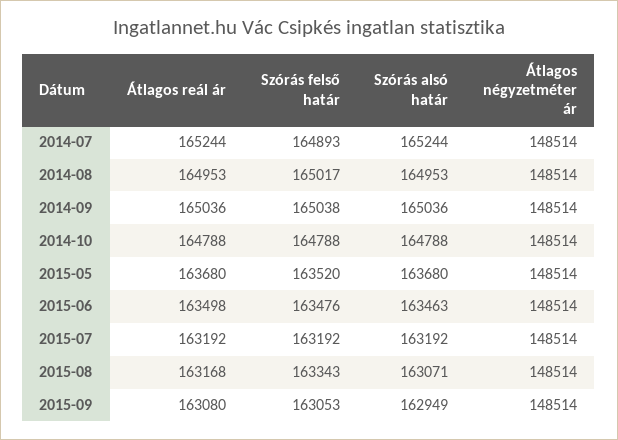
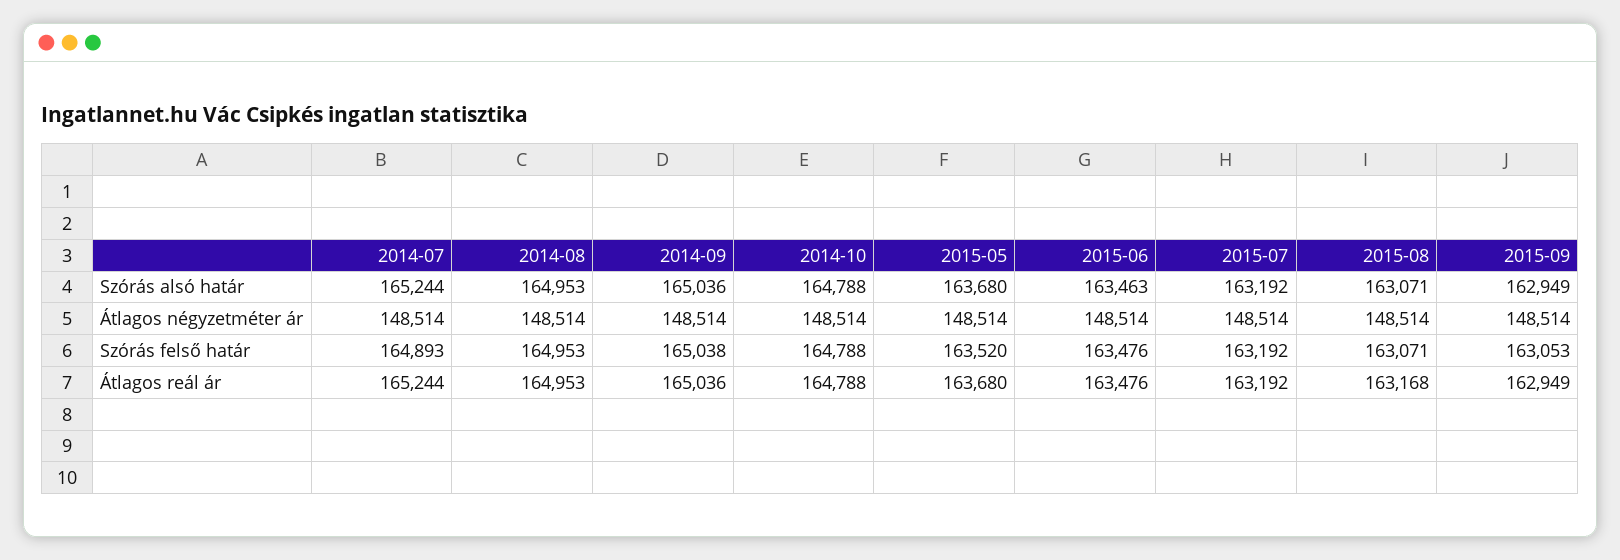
Szórás felső határ, 2014-08: 165017 -> 164953
Átlagos reál ár, 2015-06: 163498 -> 163476
Szórás felső határ, 2015-08: 163343 -> 163071
Átlagos reál ár, 2015-09: 163080 -> 162949

